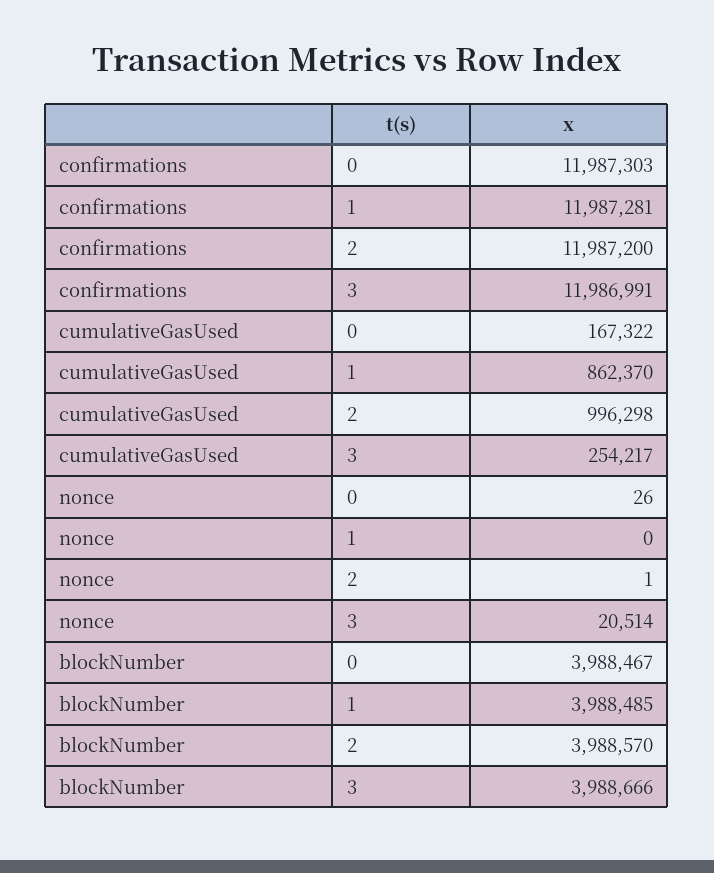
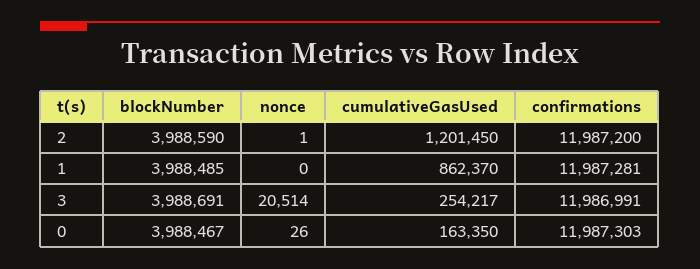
cumulativeGasUsed, 0: 167322 -> 163350
cumulativeGasUsed, 2: 996298 -> 1201450
blockNumber, 2: 3988570 -> 3988590
blockNumber, 3: 3988666 -> 3988691

